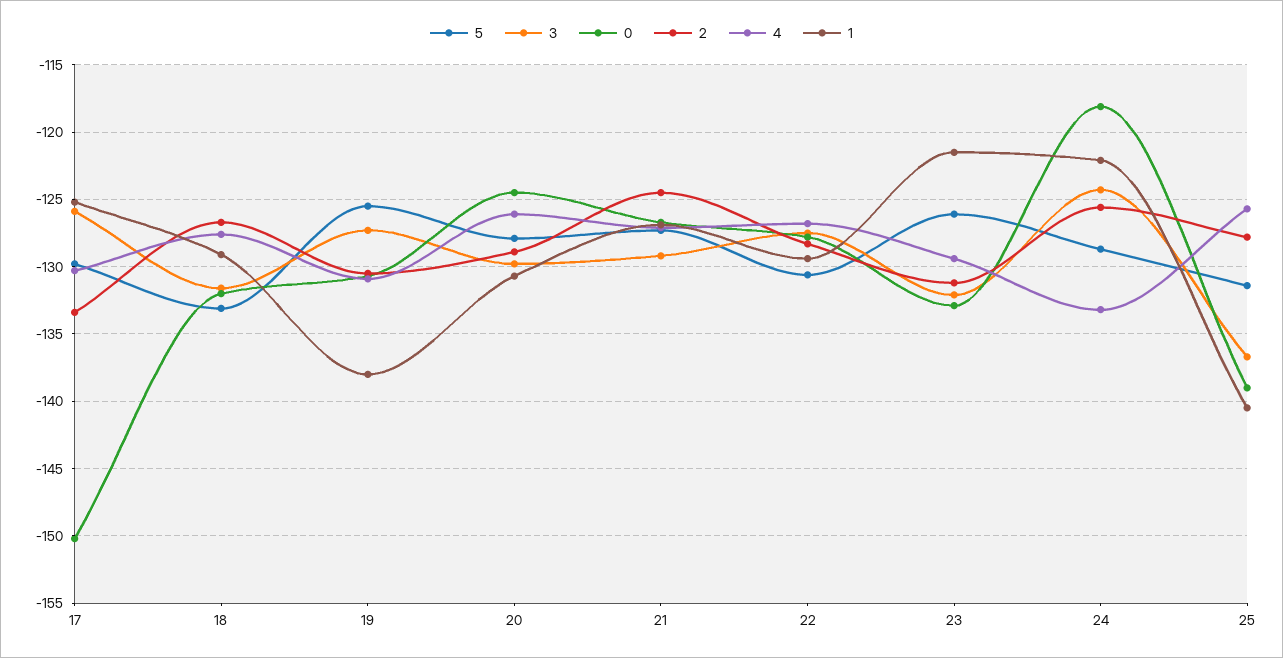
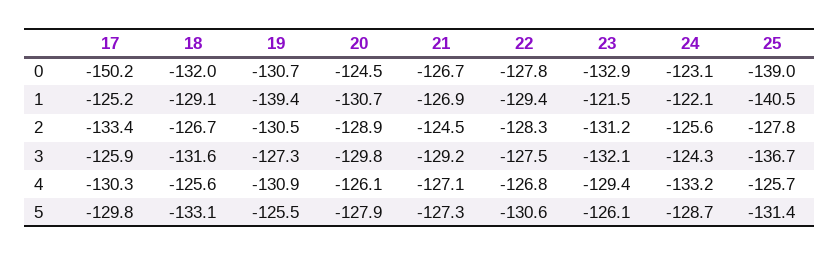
4, 18: -127.5 -> -125.6
1, 19: -138 -> -139.4
0, 24: -118 -> -123.1

